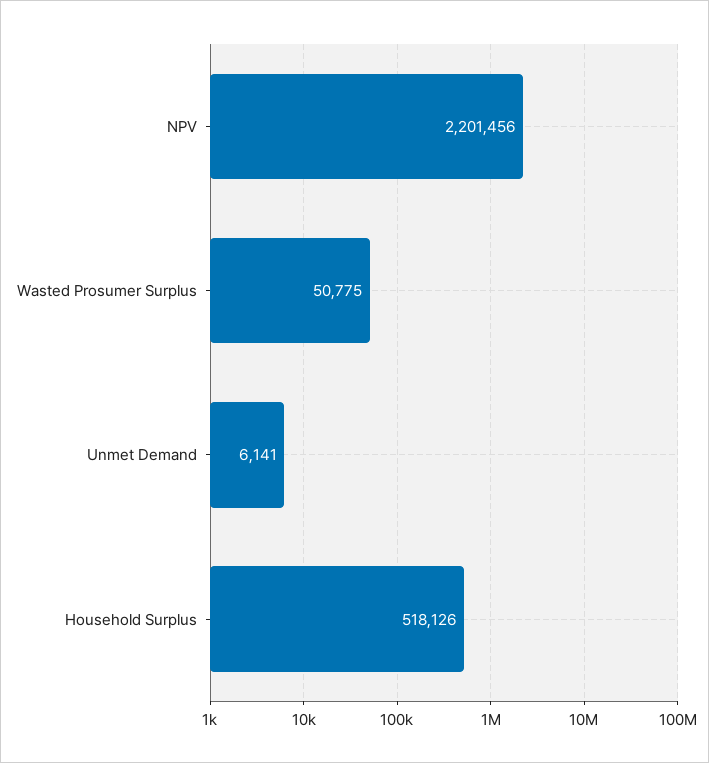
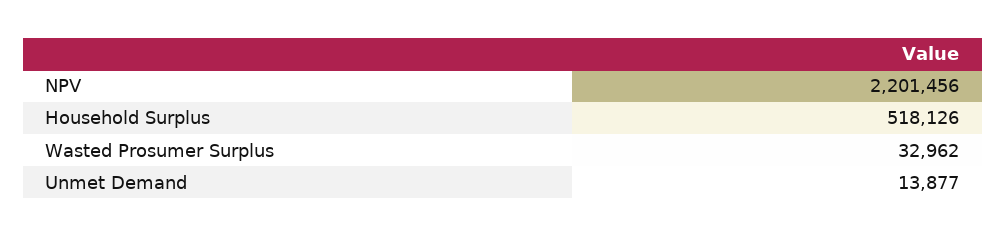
Wasted Prosumer Surplus: 50775 -> 32962
Unmet Demand: 6141 -> 13877

